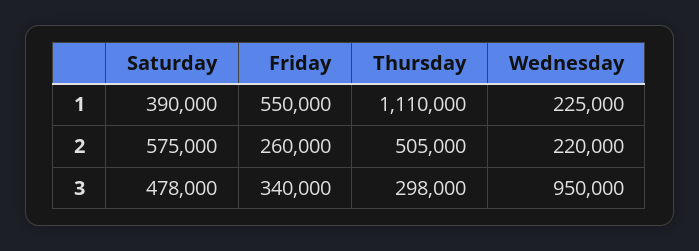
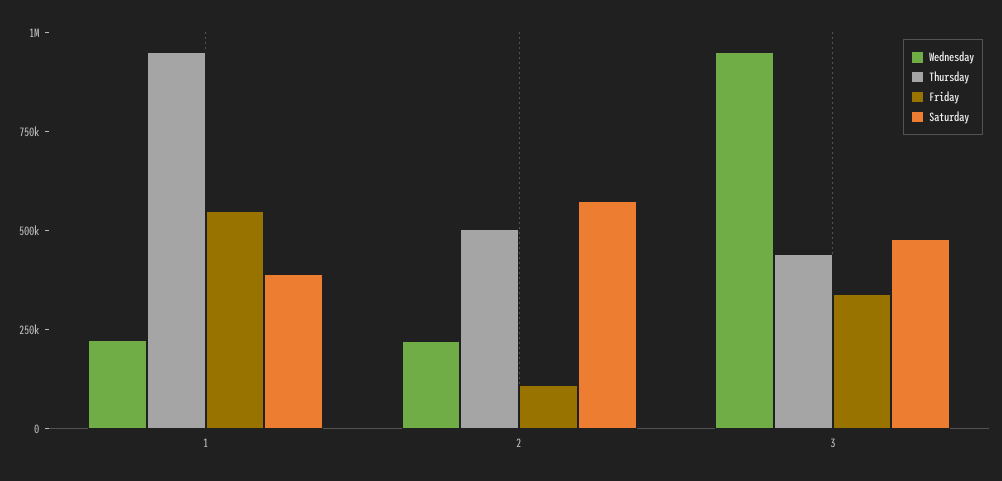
Thursday, 1: 1110000 -> 950000
Friday, 2: 260000 -> 100000
Thursday, 3: 298000 -> 450000

